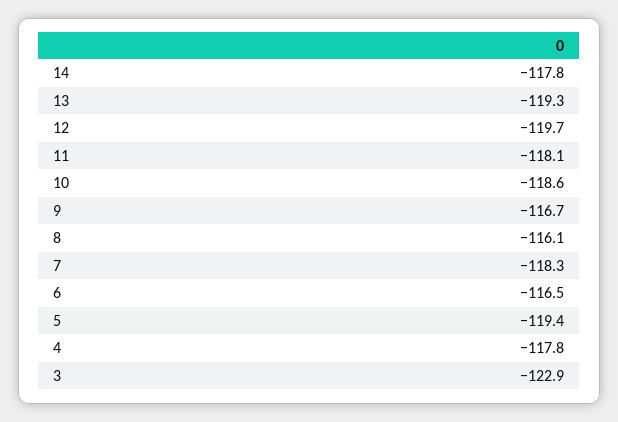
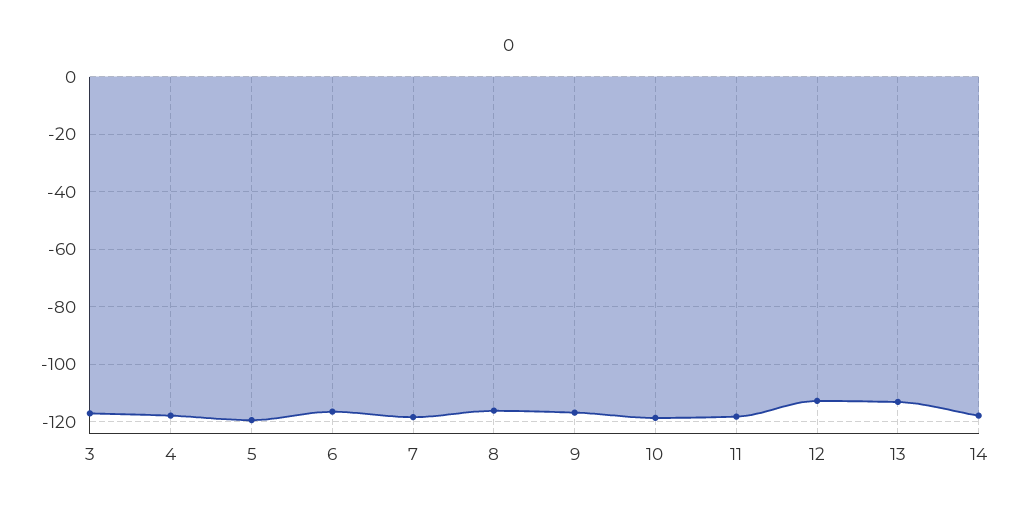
13: -119.3 -> -112.5
12: -119.7 -> -112.5
3: -122.9 -> -117.5

